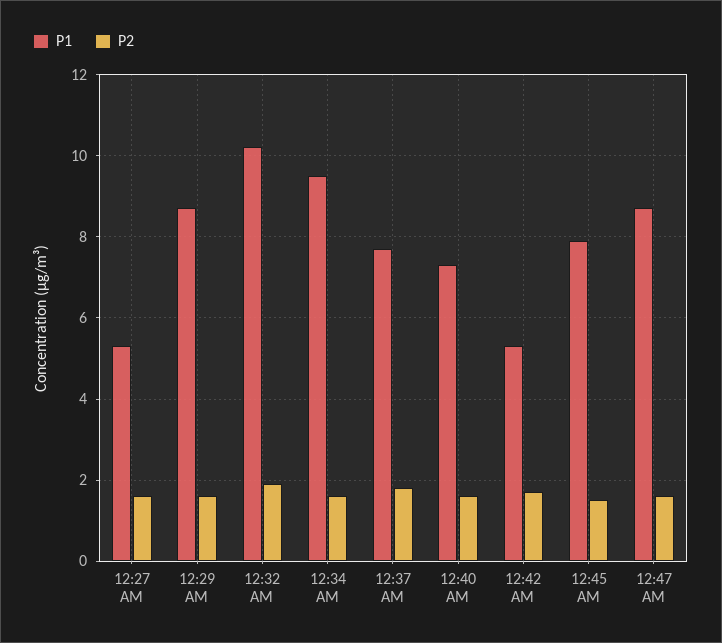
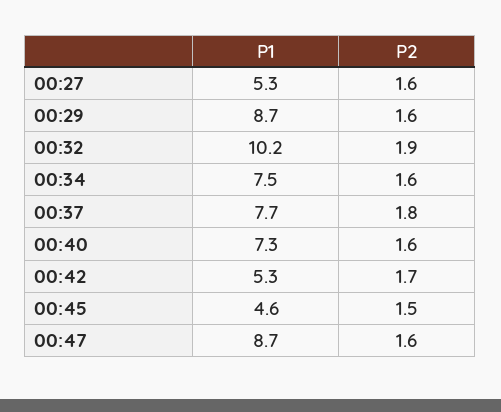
P1, 12:34 AM: 9.5 -> 7.5
P1, 12:45 AM: 8 -> 4.6

